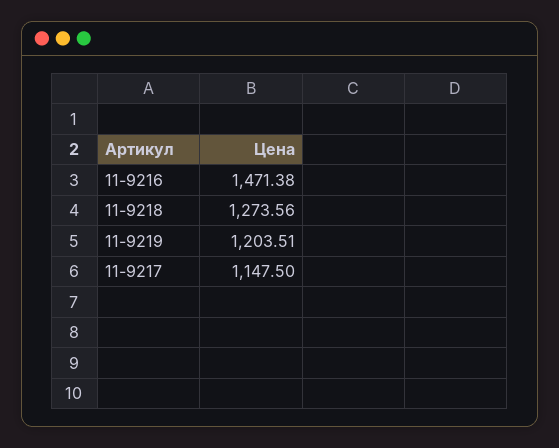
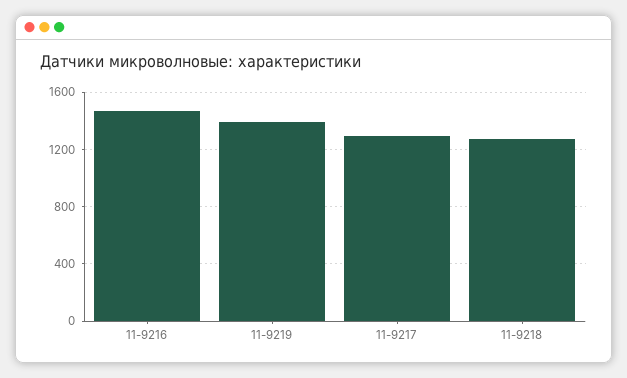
11-9219: 1203.51 -> 1400
11-9217: 1147.5 -> 1300

